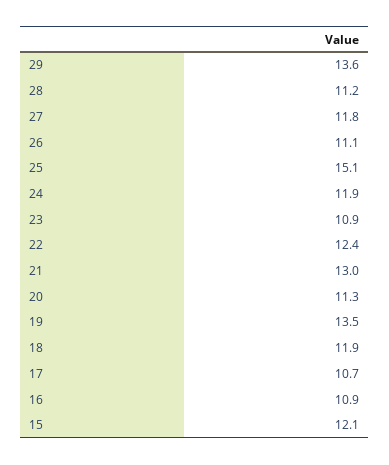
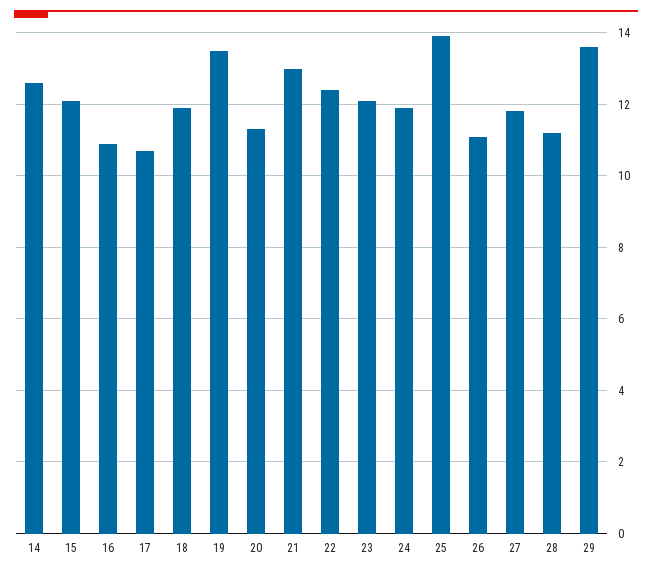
25: 15.1 -> 14
23: 10.9 -> 12
14: none -> 12.5

